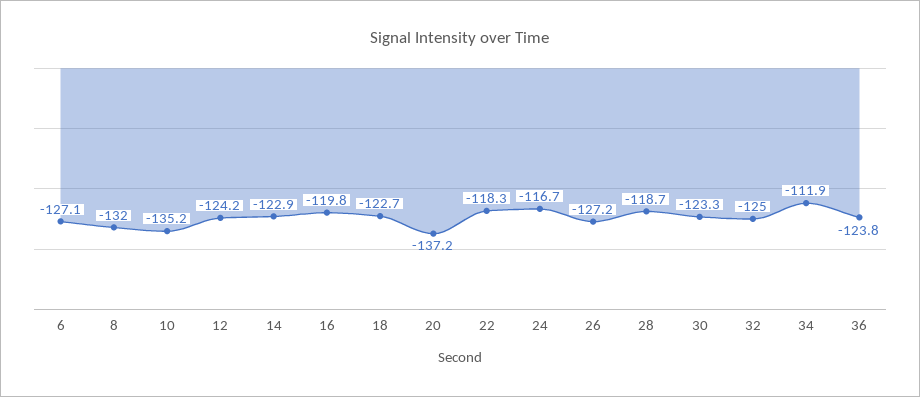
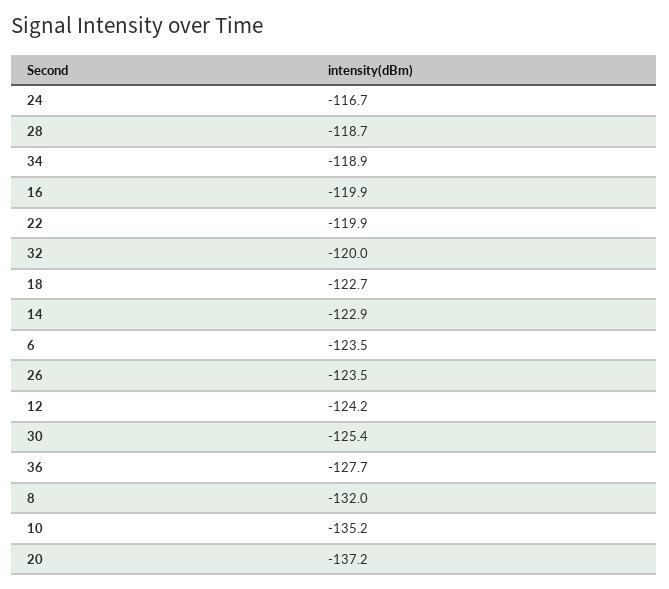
6: -127.1 -> -123.5
16: -119.8 -> -119.9
22: -118.3 -> -119.9
26: -127.2 -> -123.5
30: -123.3 -> -125.4
32: -125 -> -120
34: -111.9 -> -118.9
36: -123.8 -> -127.7

